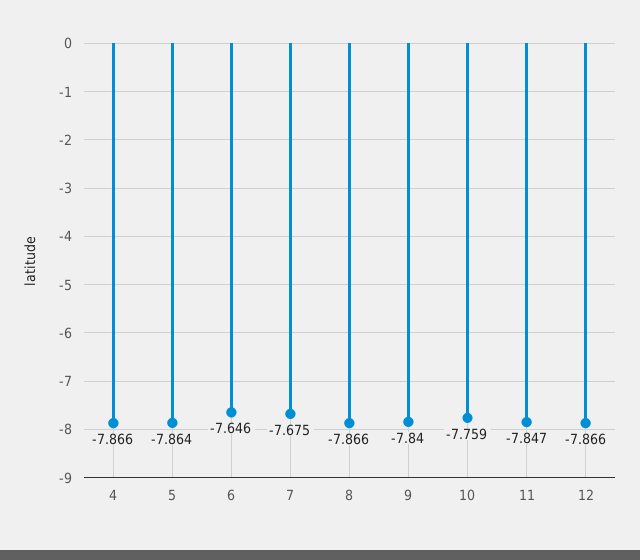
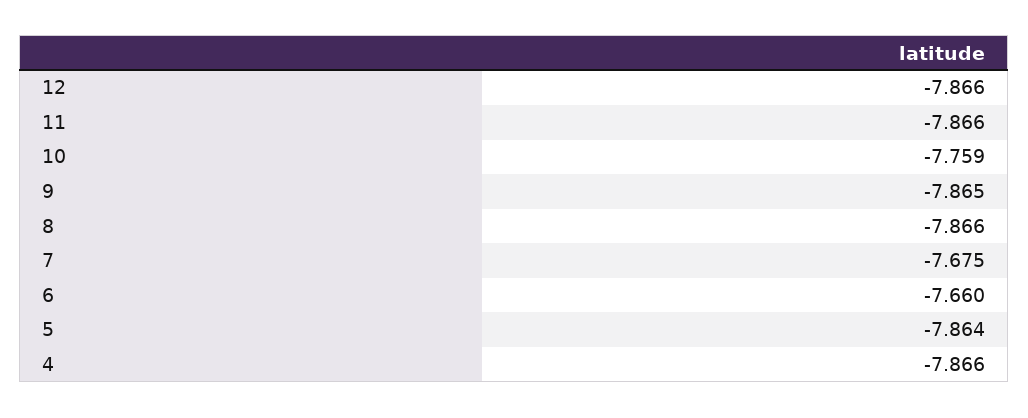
6: -7.646 -> -7.66
9: -7.84 -> -7.865
11: -7.847 -> -7.866

